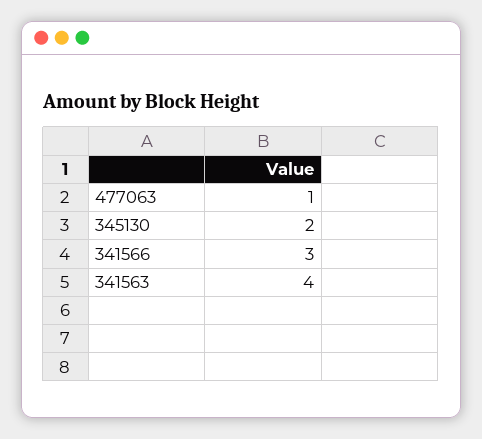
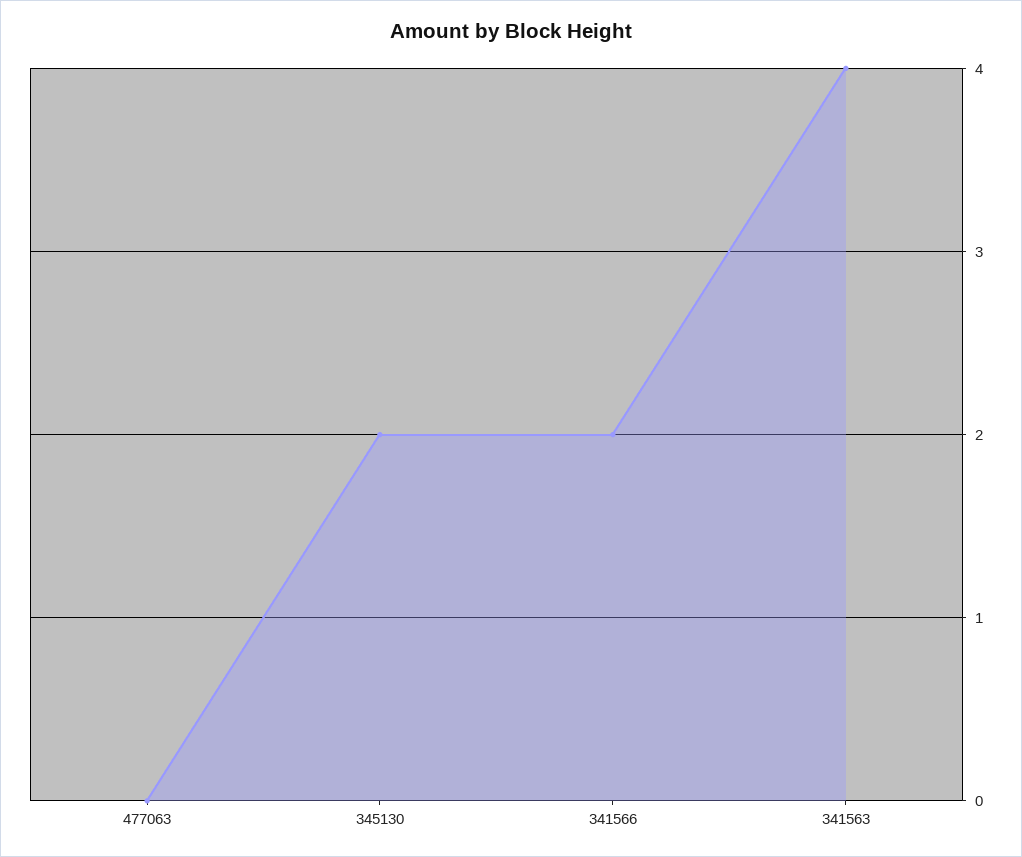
477063: 1 -> 0
341566: 3 -> 2

